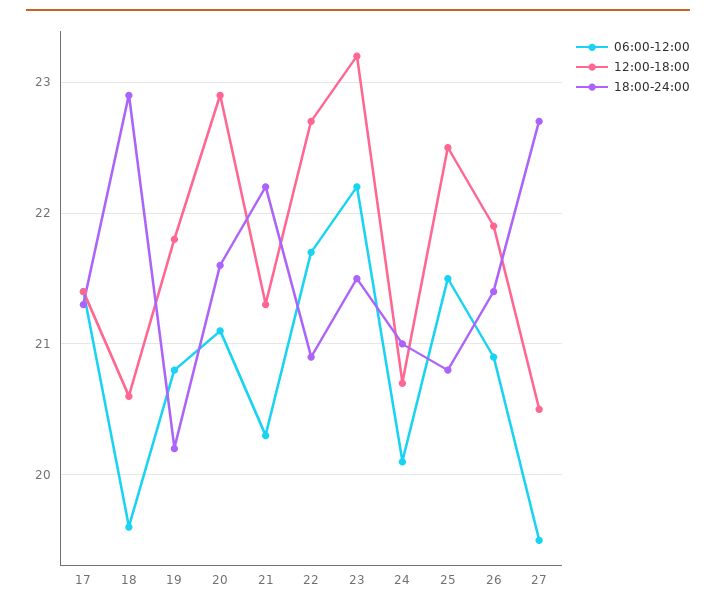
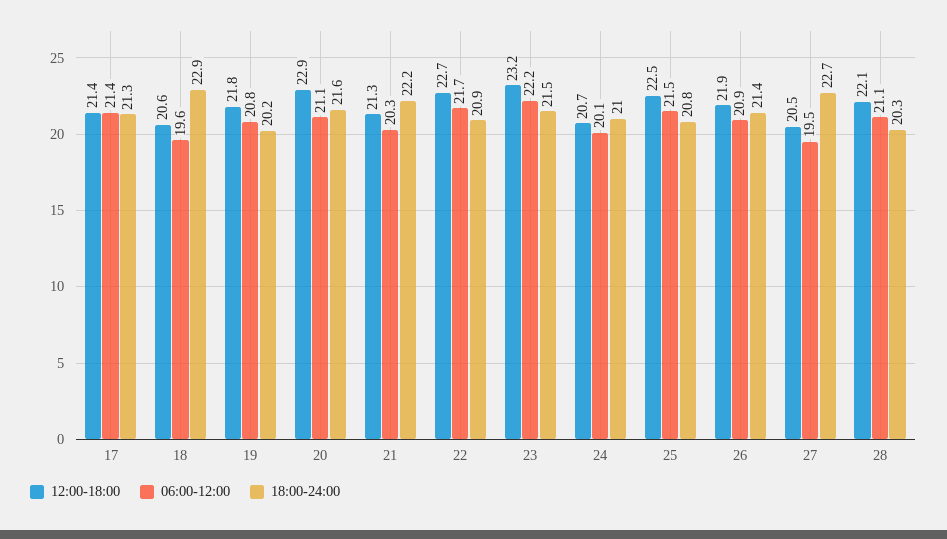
12:00-18:00, 28: none -> 22.1
06:00-12:00, 28: none -> 21.1
18:00-24:00, 28: none -> 20.3

